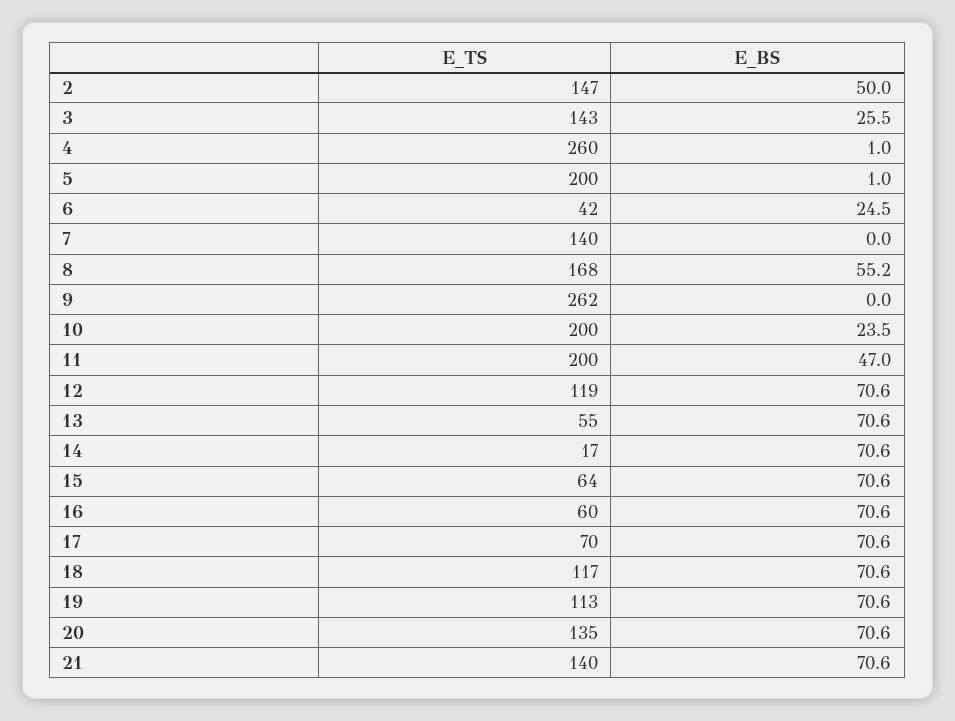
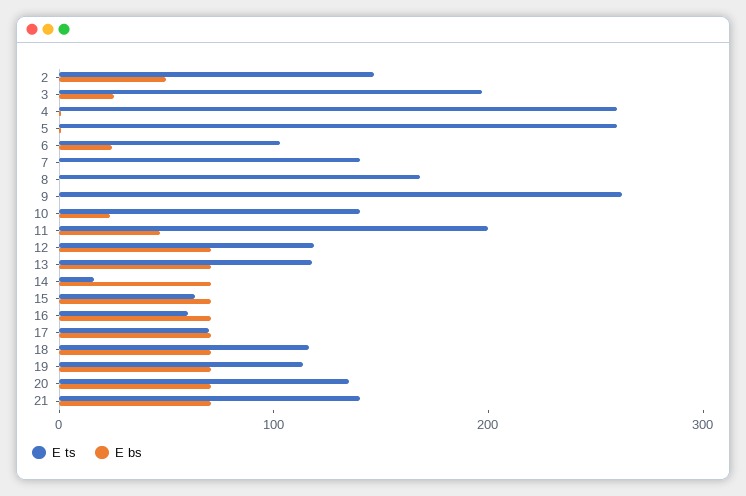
E_TS, 3: 143 -> 200
E_TS, 5: 200 -> 260
E_TS, 6: 42 -> 100
E_BS, 8: 55.2 -> 0
E_TS, 10: 200 -> 140
E_TS, 13: 55 -> 120

